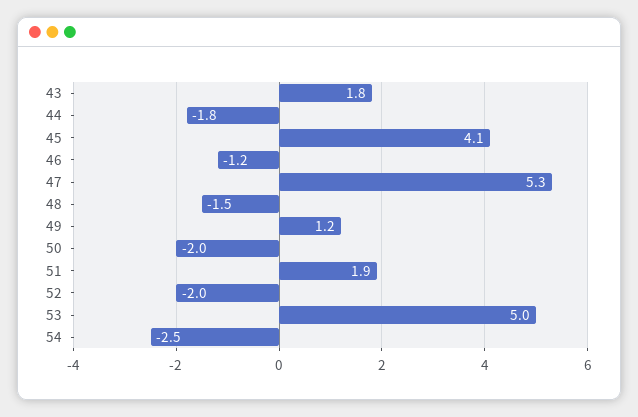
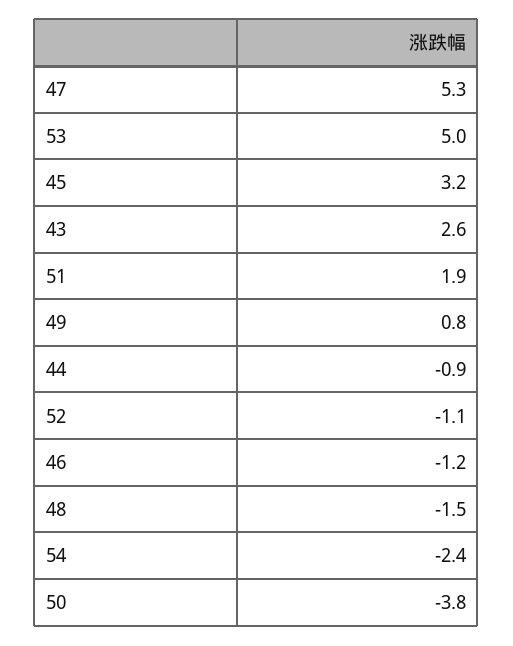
43: 1.8 -> 2.6
44: -1.8 -> -0.9
45: 4.1 -> 3.2
49: 1.2 -> 0.8
50: -2 -> -3.8
52: -2 -> -1.1
54: -2.5 -> -2.4

